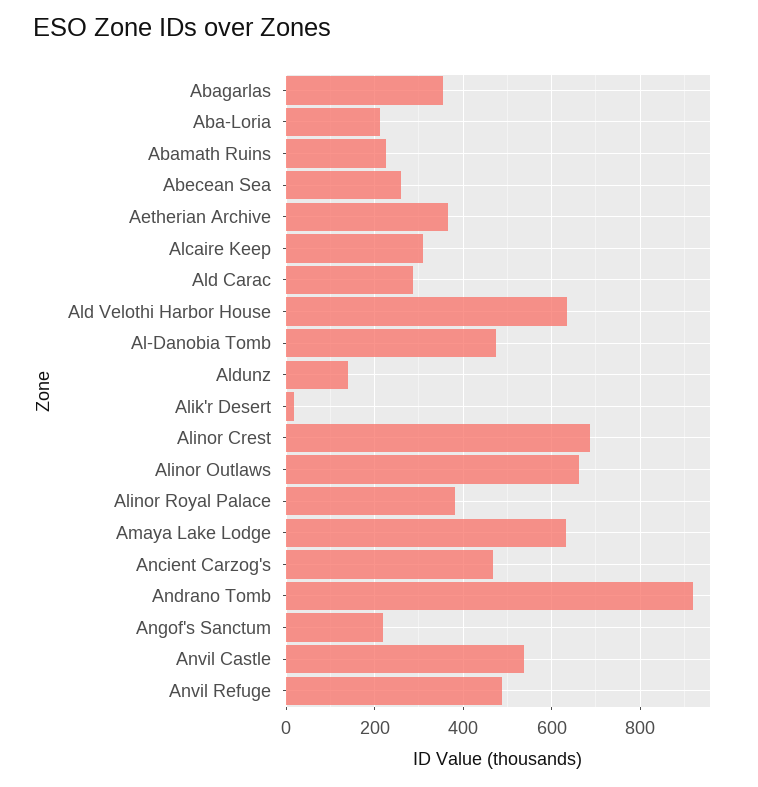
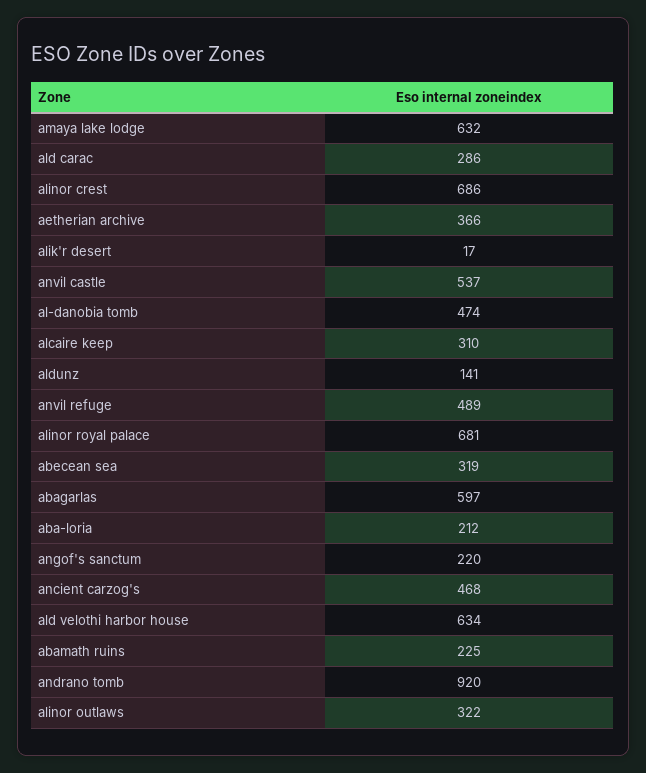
Abagarlas: 360 -> 597
Abecean Sea: 260 -> 319
Alinor Outlaws: 660 -> 322
Alinor Royal Palace: 380 -> 681

